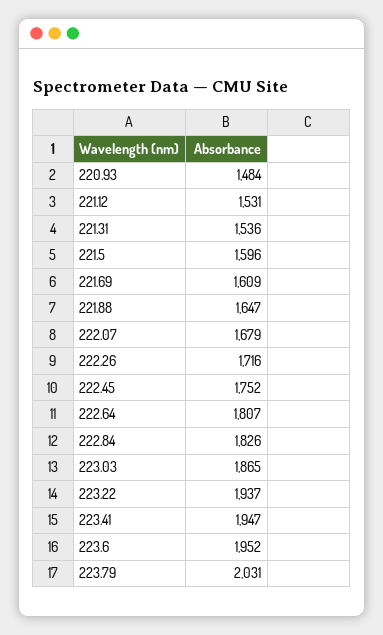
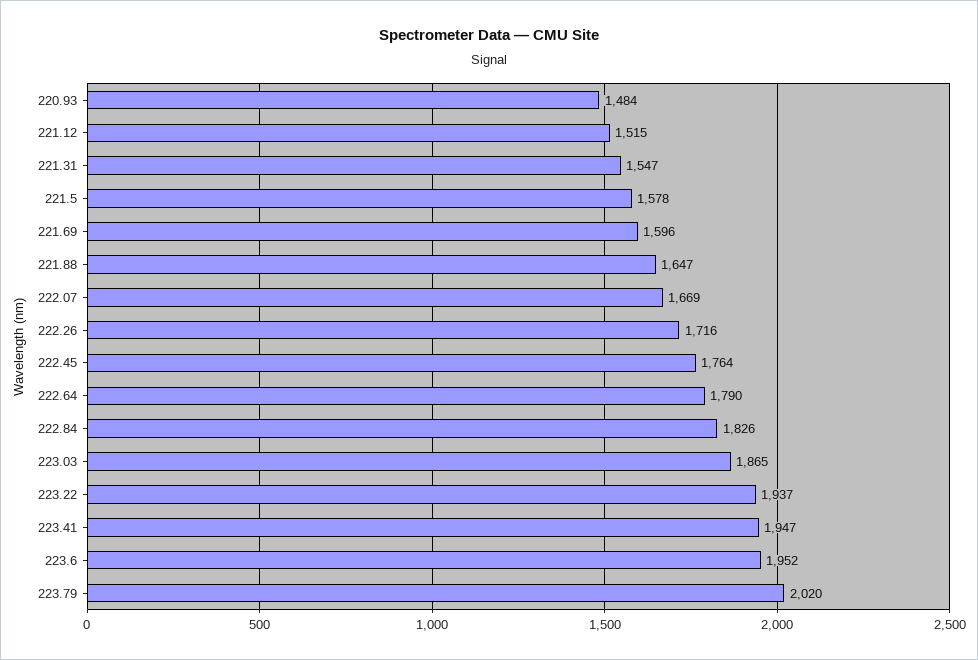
221.12: 1531 -> 1515
221.31: 1536 -> 1547
221.5: 1596 -> 1578
221.69: 1609 -> 1596
222.07: 1679 -> 1669
222.45: 1752 -> 1764
222.64: 1807 -> 1790
223.79: 2031 -> 2020

